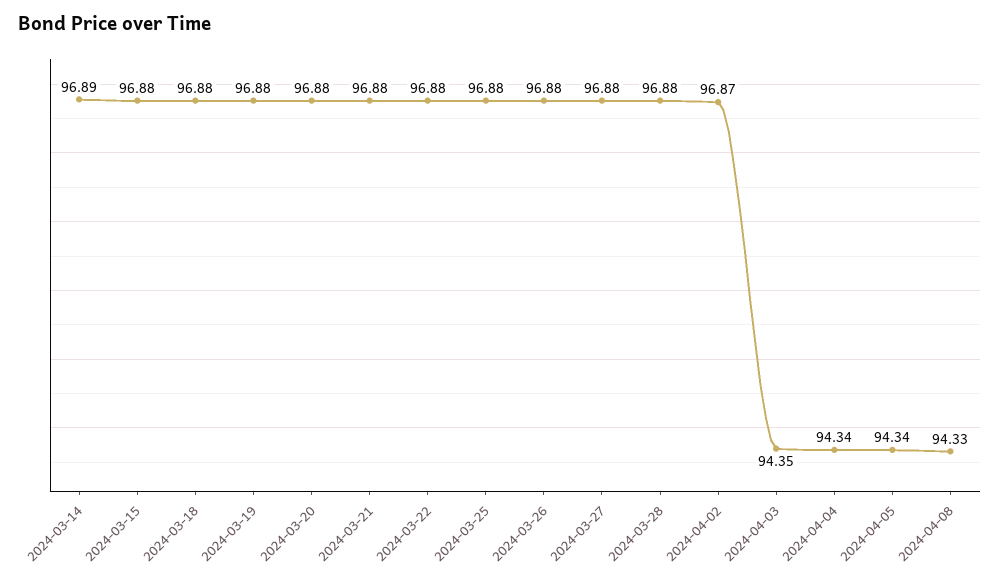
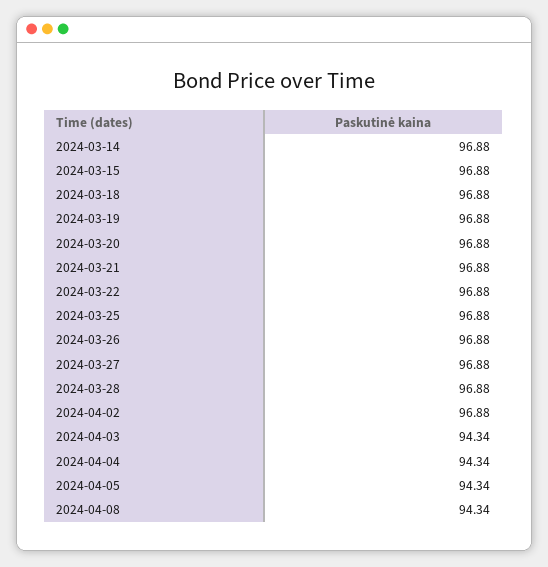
2024-03-14: 96.89 -> 96.88
2024-04-02: 96.87 -> 96.88
2024-04-03: 94.35 -> 94.34
2024-04-08: 94.33 -> 94.34

